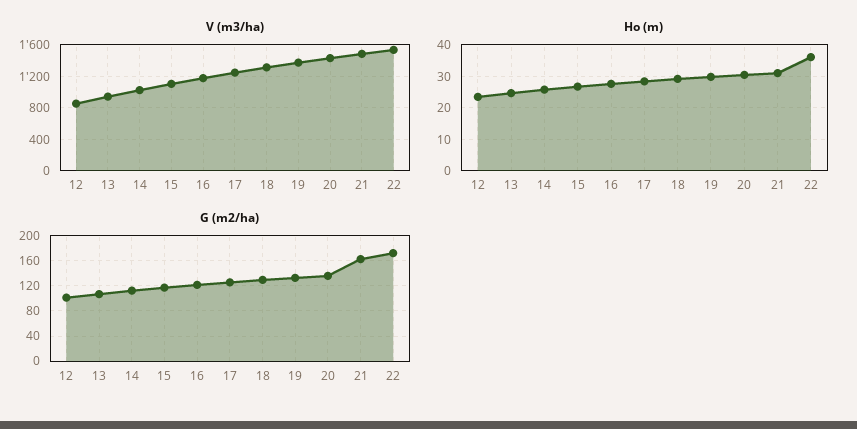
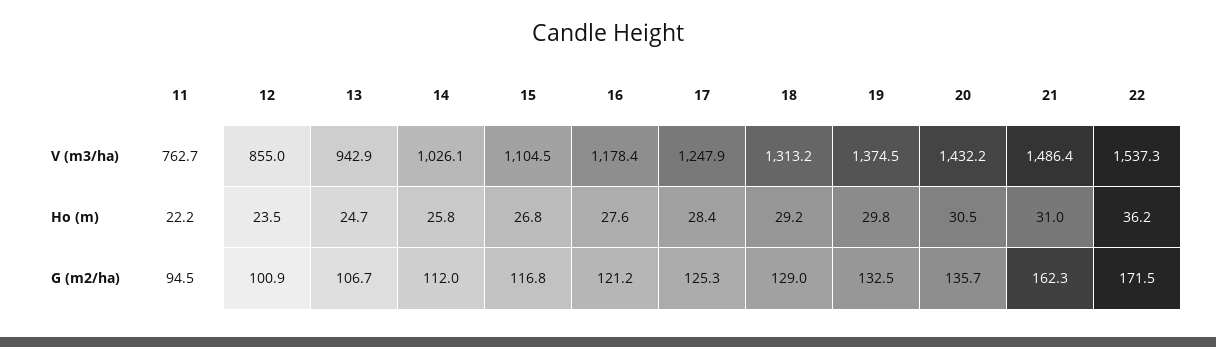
V (m3/ha), 11: none -> 762.7
Ho (m), 11: none -> 22.2
G (m2/ha), 11: none -> 94.5

